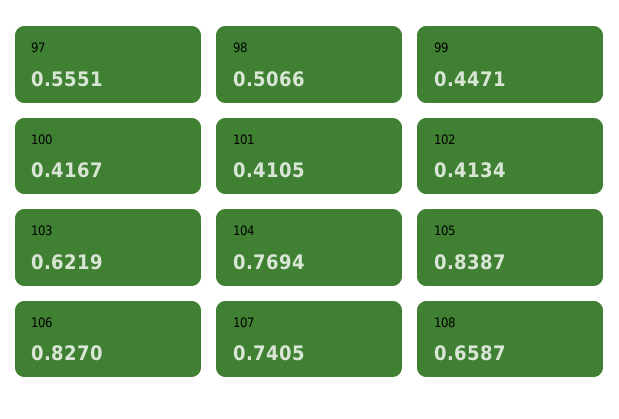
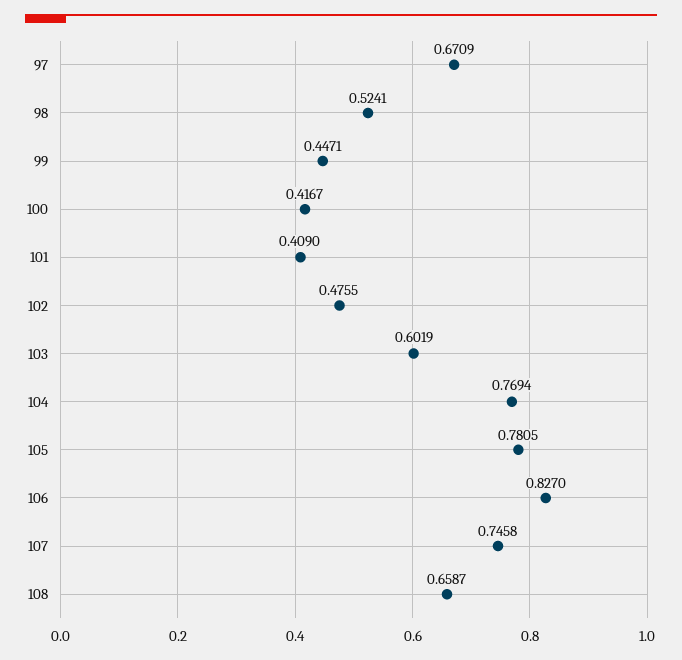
97: 0.5551 -> 0.6709
98: 0.5066 -> 0.5241
101: 0.4105 -> 0.409
102: 0.4134 -> 0.4755
103: 0.6219 -> 0.6019
105: 0.8387 -> 0.7805
107: 0.7405 -> 0.7458

